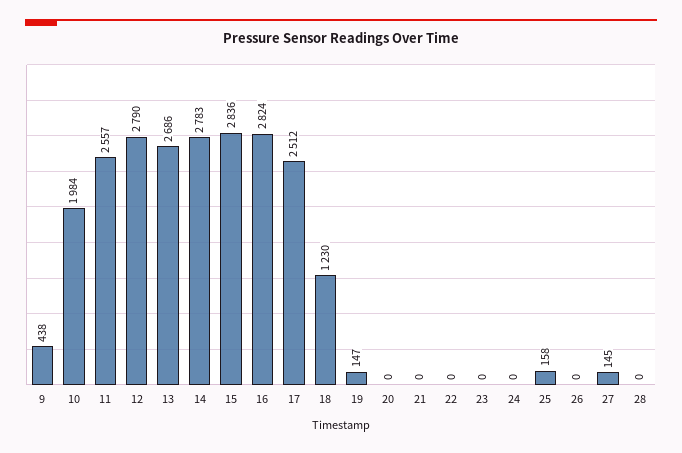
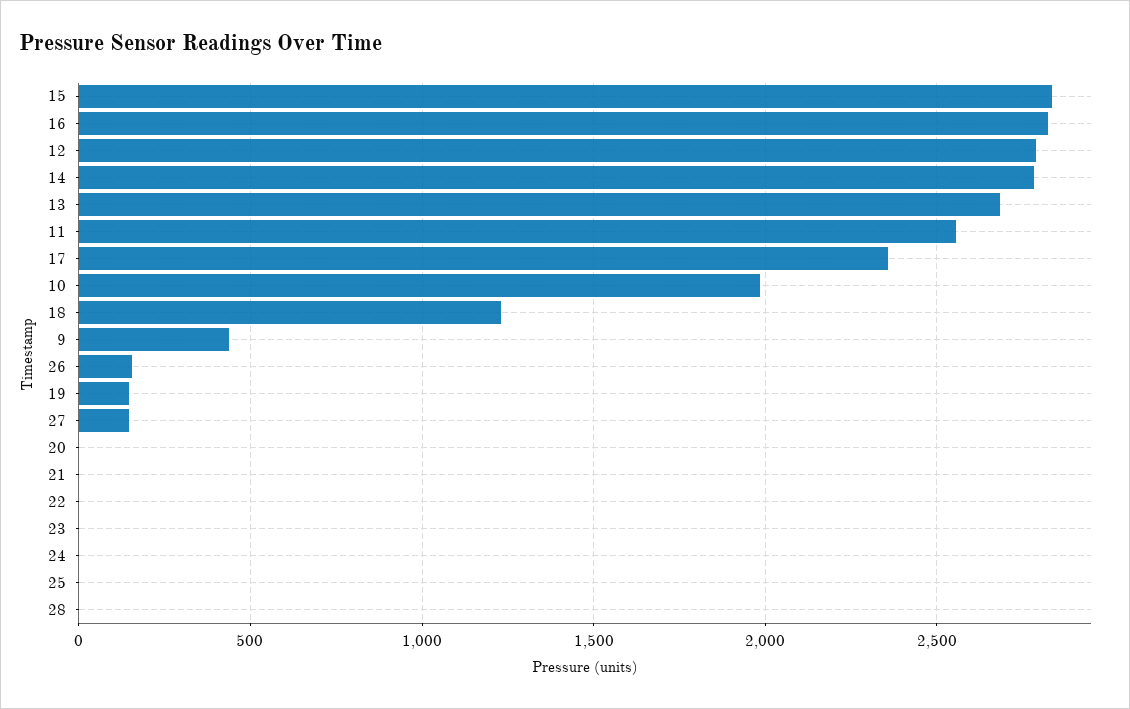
17: 2512 -> 2350
25: 158 -> 0
26: 0 -> 150

